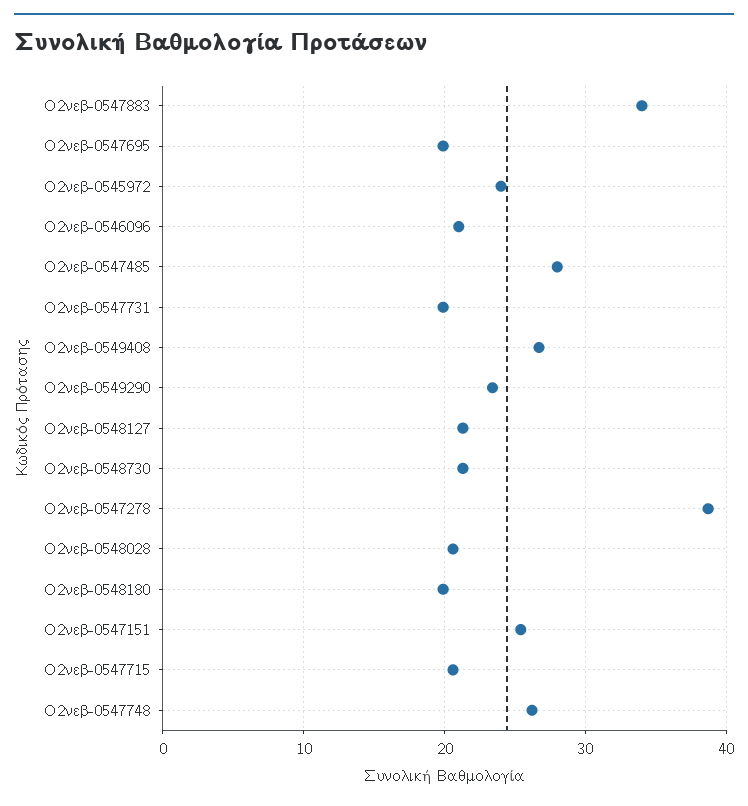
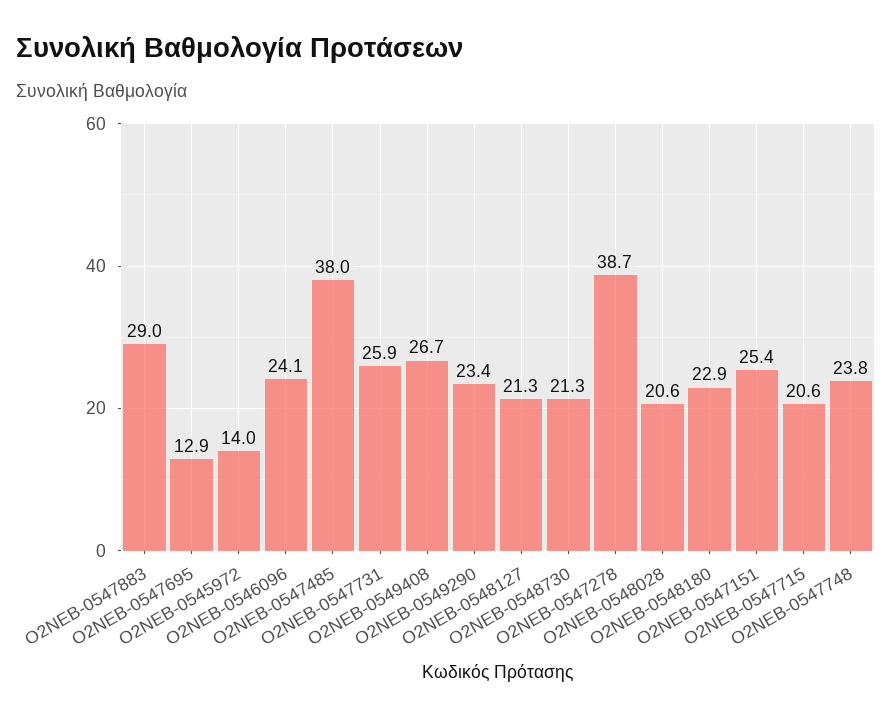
Ο2νεβ-0547883: 34 -> 29
Ο2νεβ-0547695: 20 -> 12.9
Ο2νεβ-0545972: 24 -> 14
Ο2νεβ-0546096: 21 -> 24.1
Ο2νεβ-0547485: 28 -> 38
Ο2νεβ-0547731: 20 -> 25.9
Ο2νεβ-0548180: 20 -> 22.9
Ο2νεβ-0547748: 26 -> 23.8

